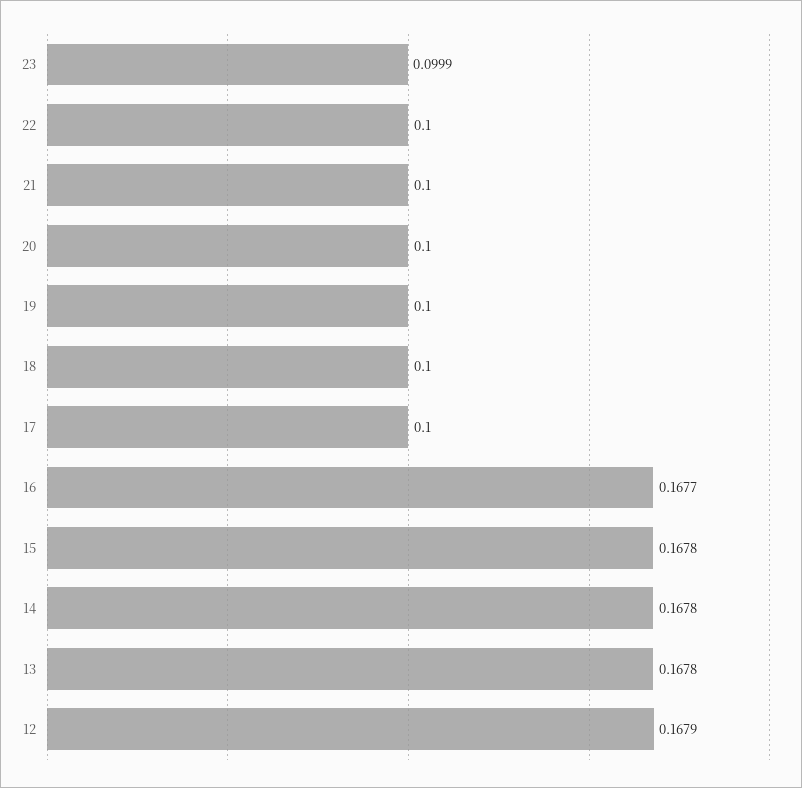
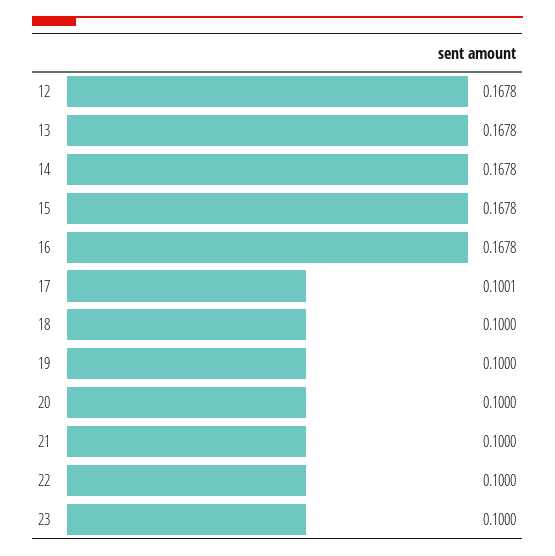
23: 0.0999 -> 0.1
17: 0.1 -> 0.1001
16: 0.1677 -> 0.1678
12: 0.1679 -> 0.1678

